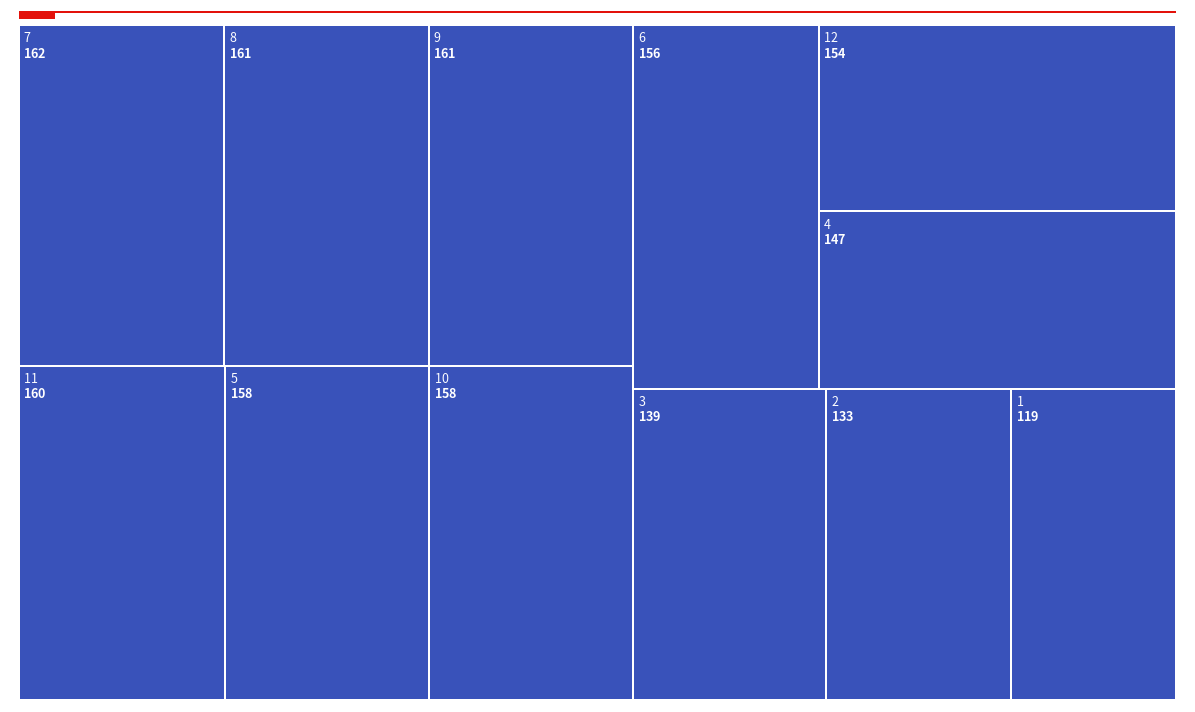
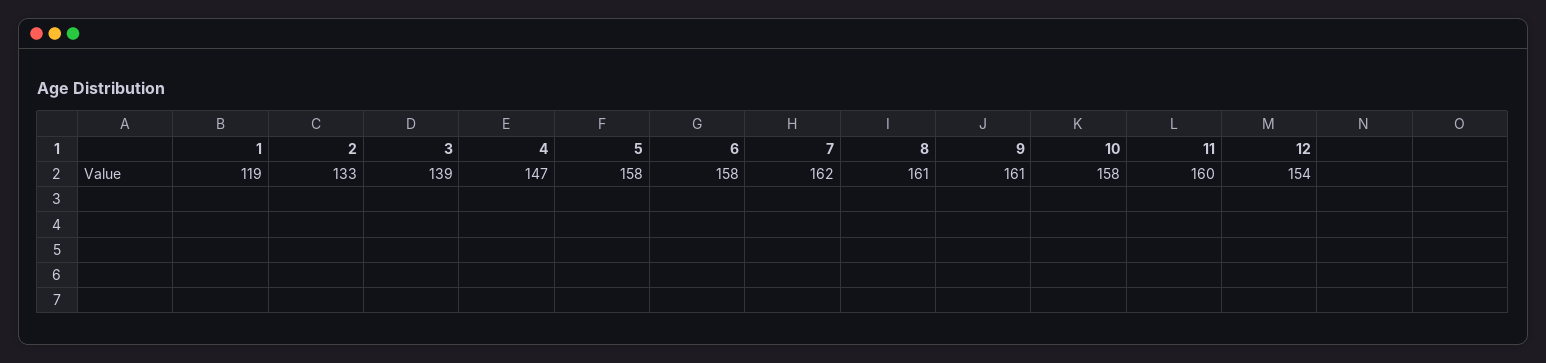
6: 156 -> 158

